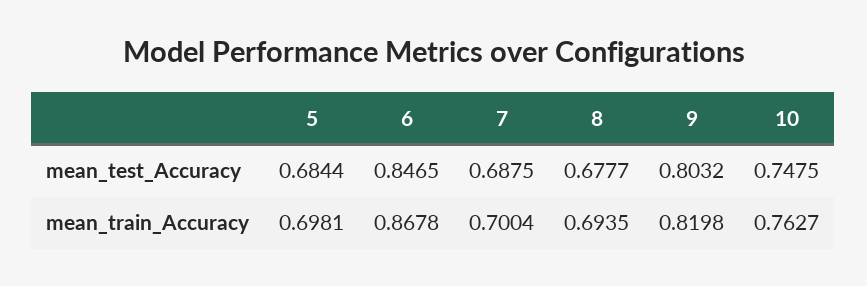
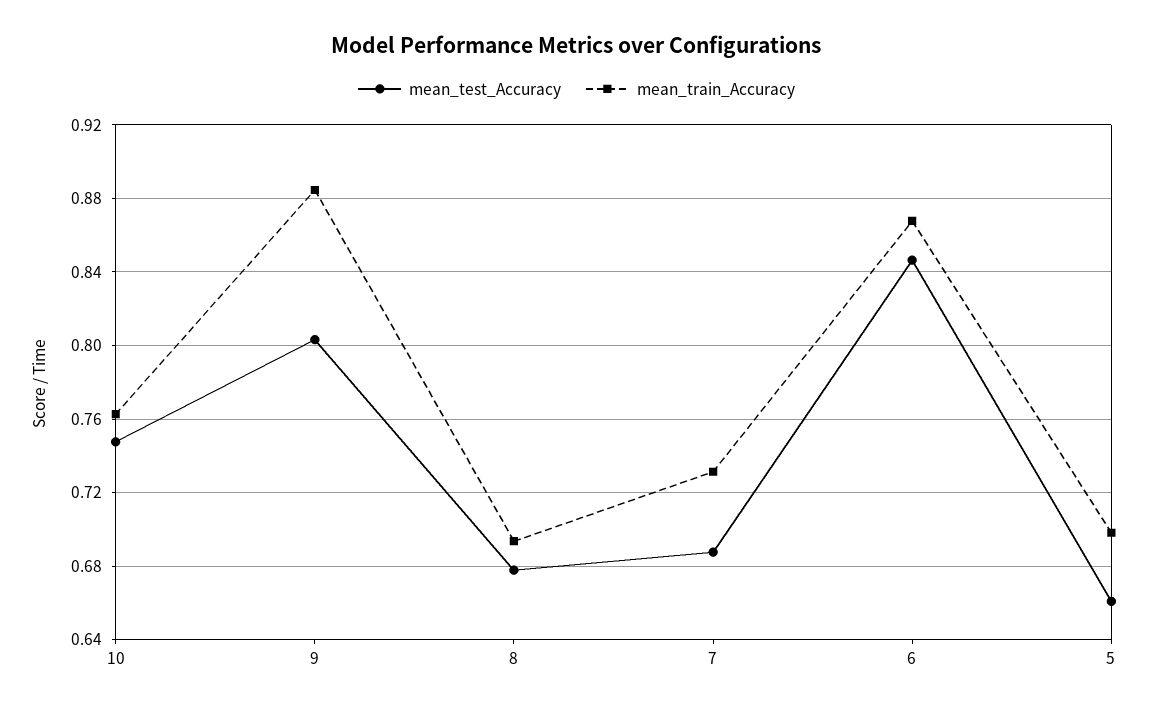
mean_test_Accuracy, 5: 0.6844 -> 0.66
mean_train_Accuracy, 7: 0.7004 -> 0.73
mean_train_Accuracy, 9: 0.8198 -> 0.885

